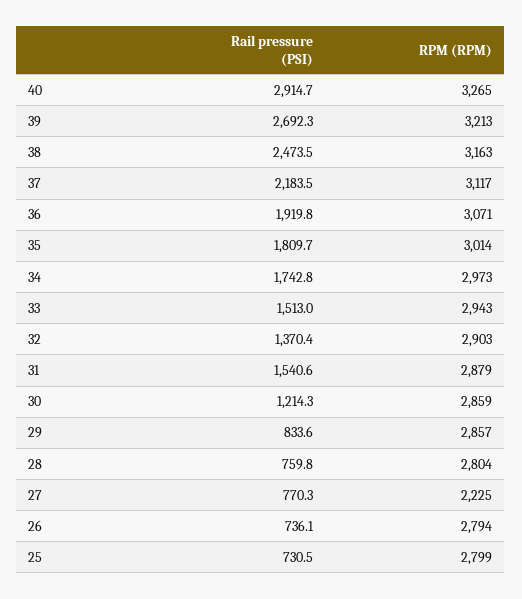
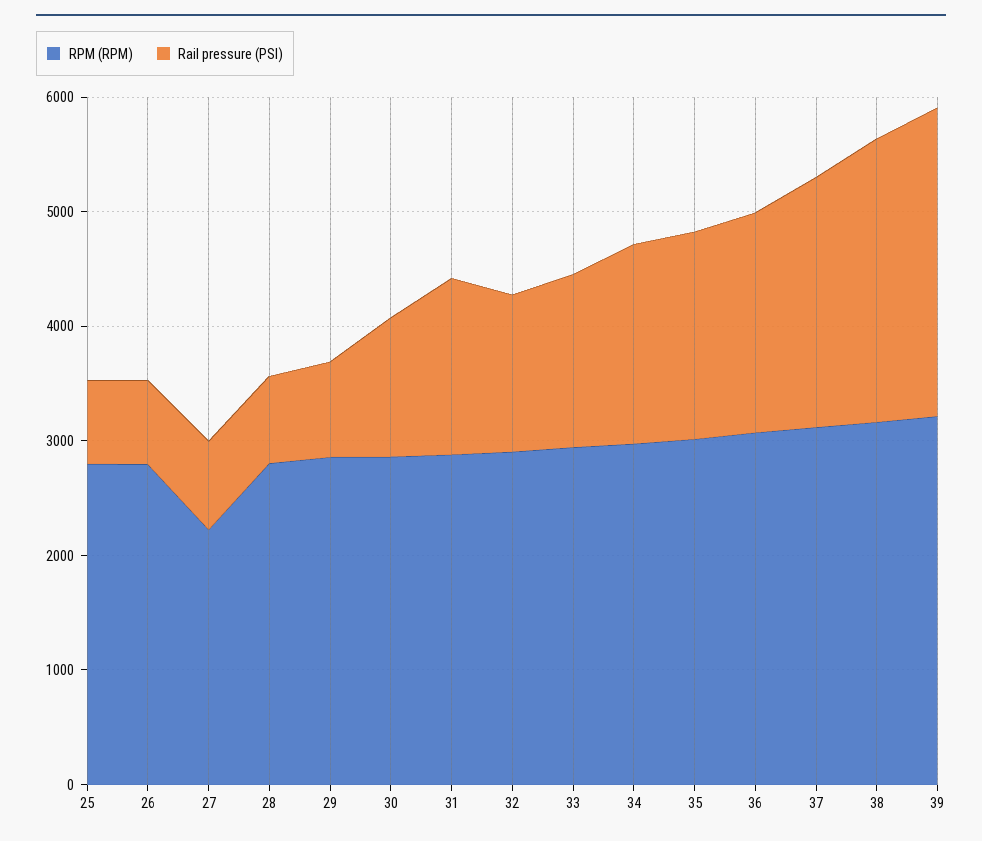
Rail pressure (PSI), 40: 2914.7 -> none
RPM (RPM), 40: 3265 -> none

